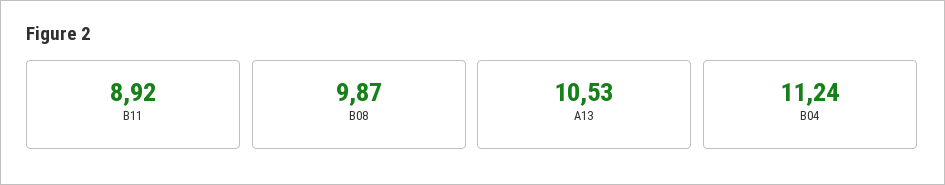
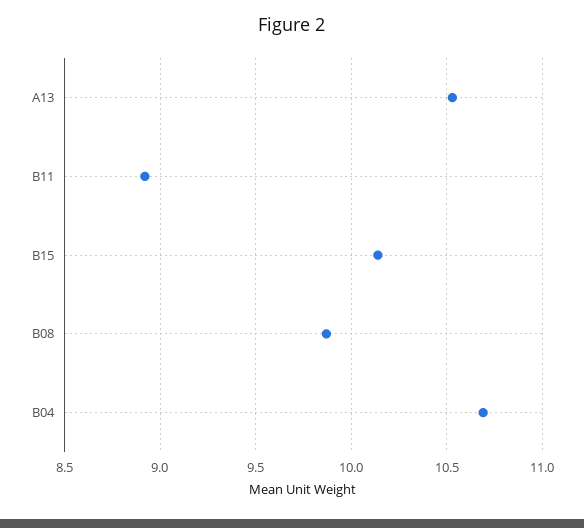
B04: 11.24 -> 10.7
B15: none -> 10.15

